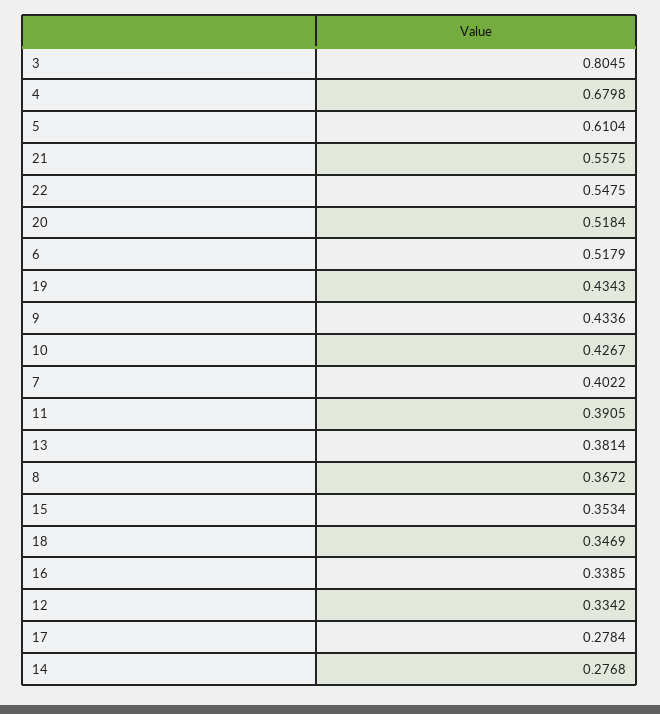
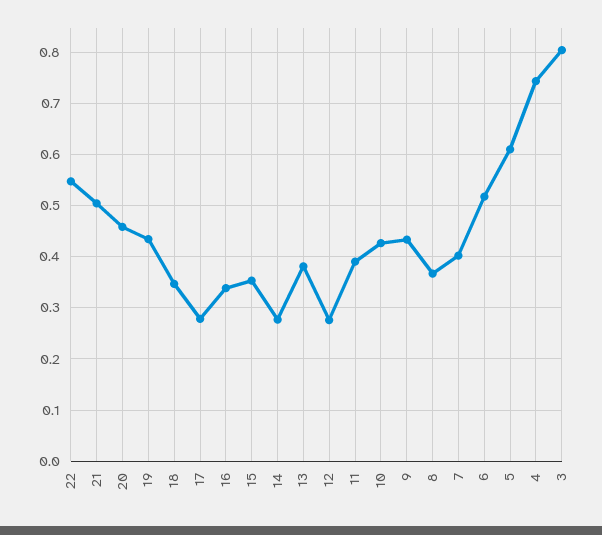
4: 0.6798 -> 0.74
21: 0.5575 -> 0.5
20: 0.5184 -> 0.46
12: 0.3342 -> 0.28

